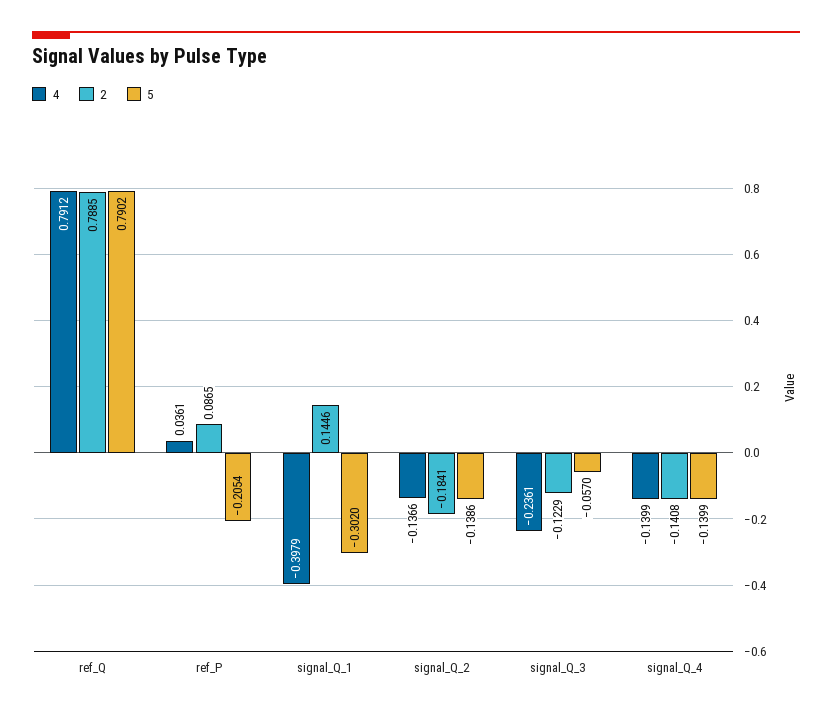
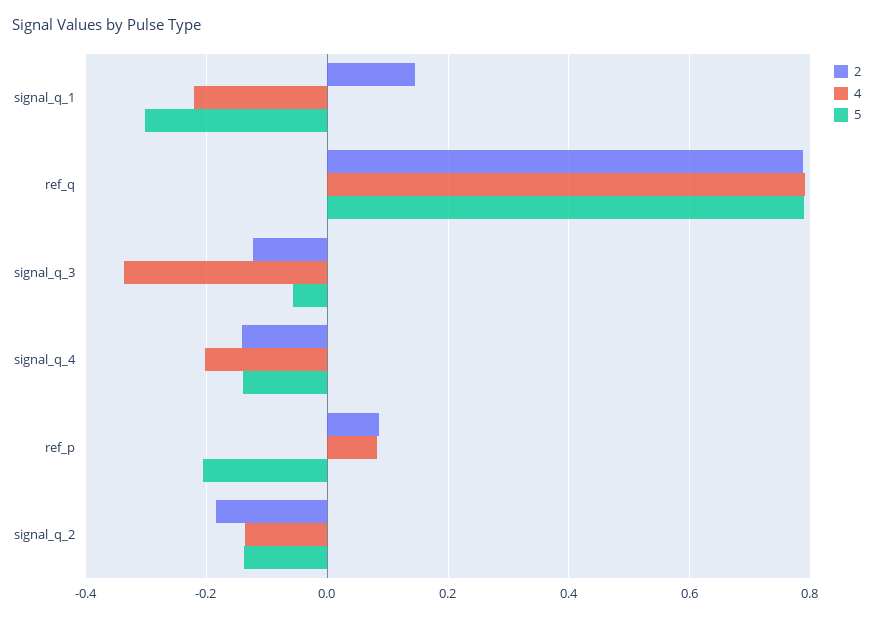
4, ref_P: 0.0361 -> 0.08
4, signal_Q_1: -0.3979 -> -0.22
4, signal_Q_3: -0.2361 -> -0.34
4, signal_Q_4: -0.1399 -> -0.2

